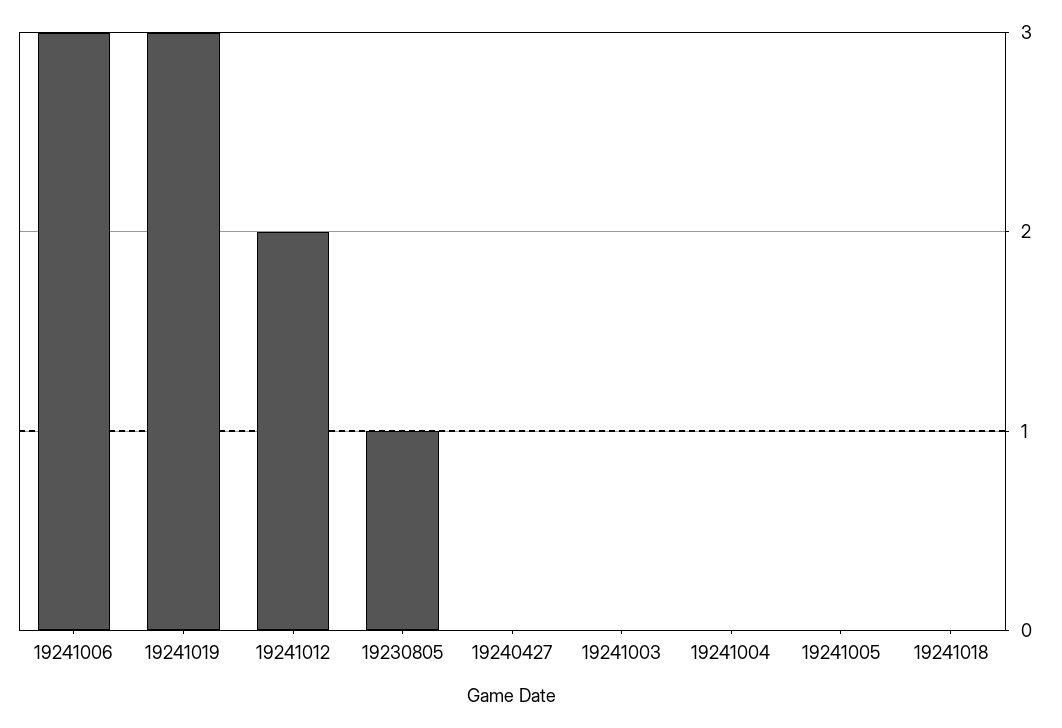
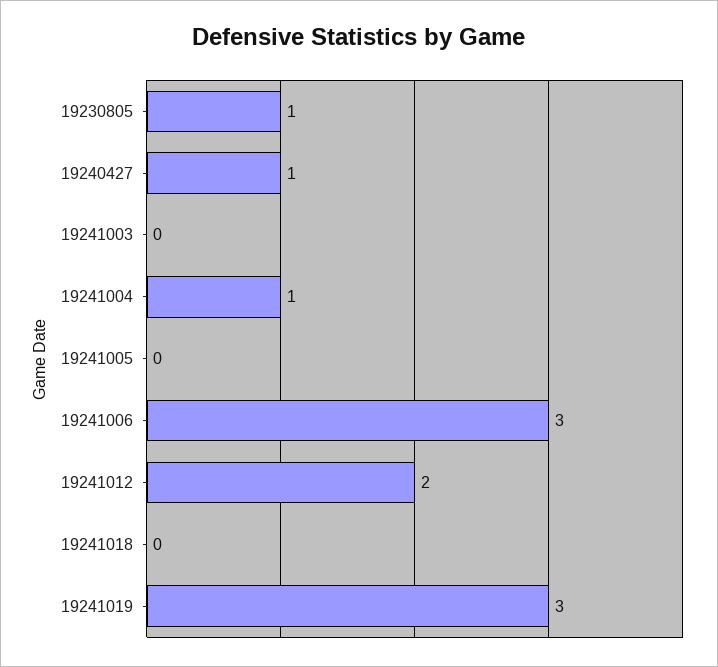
19240427: 0 -> 1
19241004: 0 -> 1

